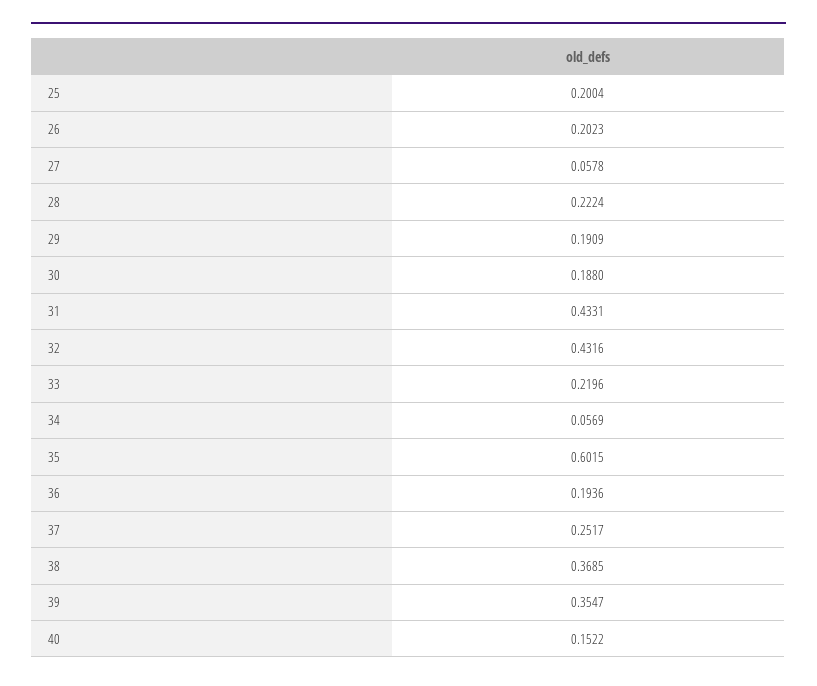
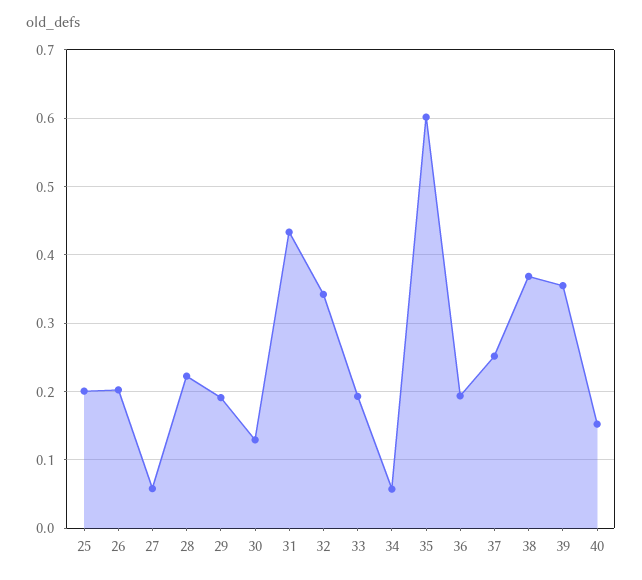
30: 0.188 -> 0.13
32: 0.4316 -> 0.34
33: 0.2196 -> 0.19

